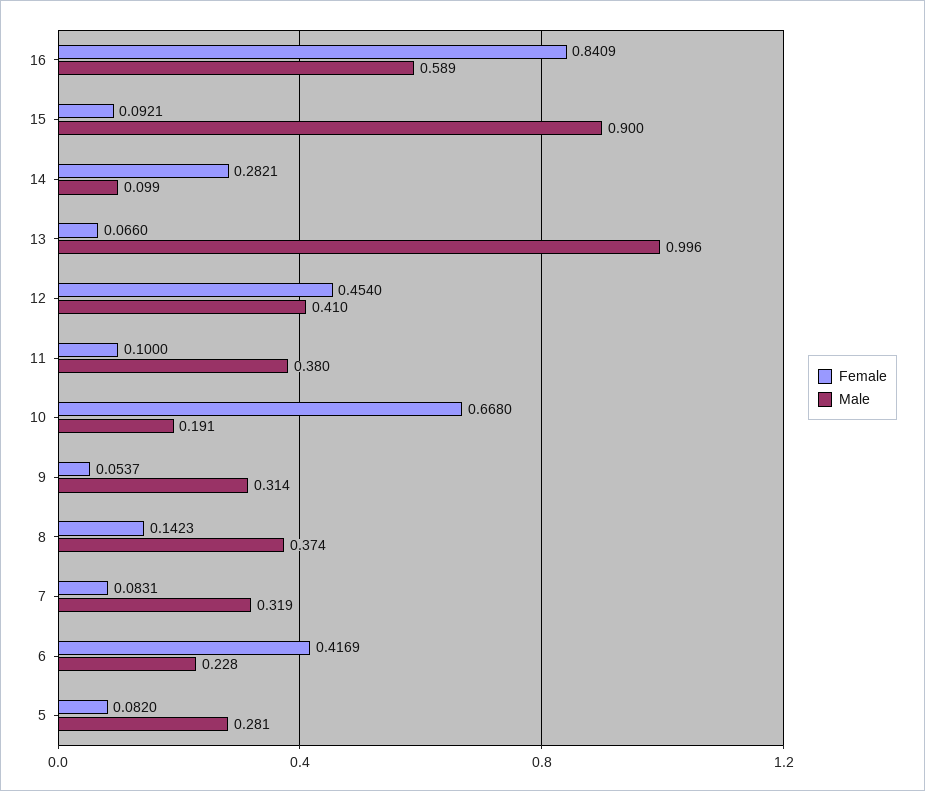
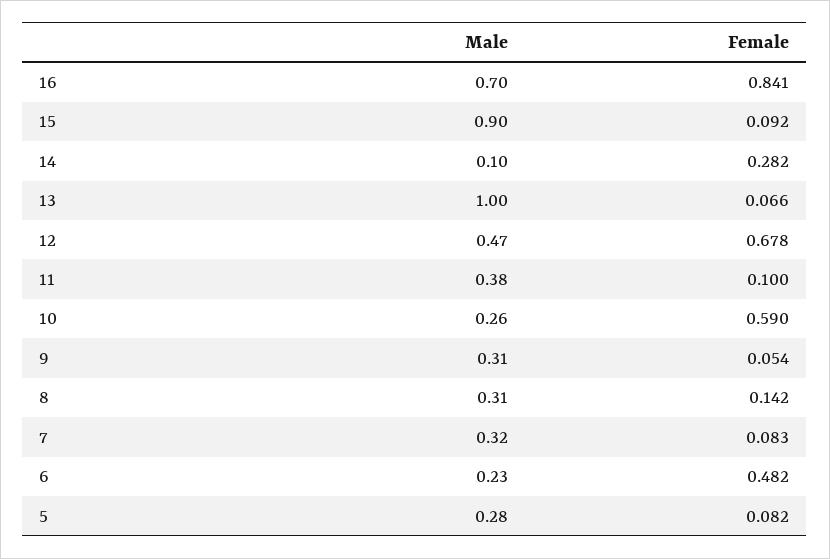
Male, 16: 0.589 -> 0.7
Female, 12: 0.454 -> 0.678
Male, 12: 0.41 -> 0.47
Female, 10: 0.668 -> 0.59
Male, 10: 0.191 -> 0.26
Male, 8: 0.374 -> 0.31
Female, 6: 0.4169 -> 0.482

